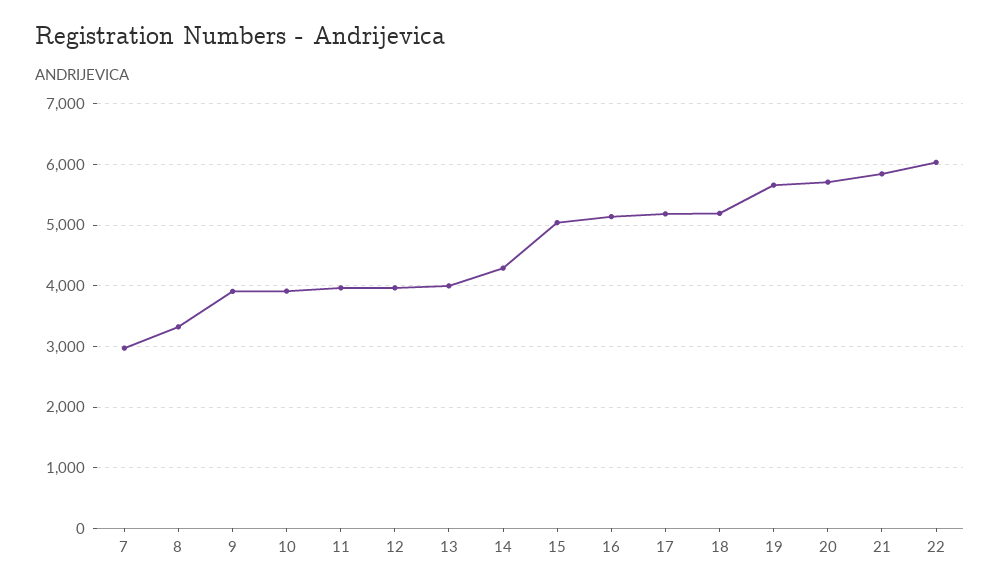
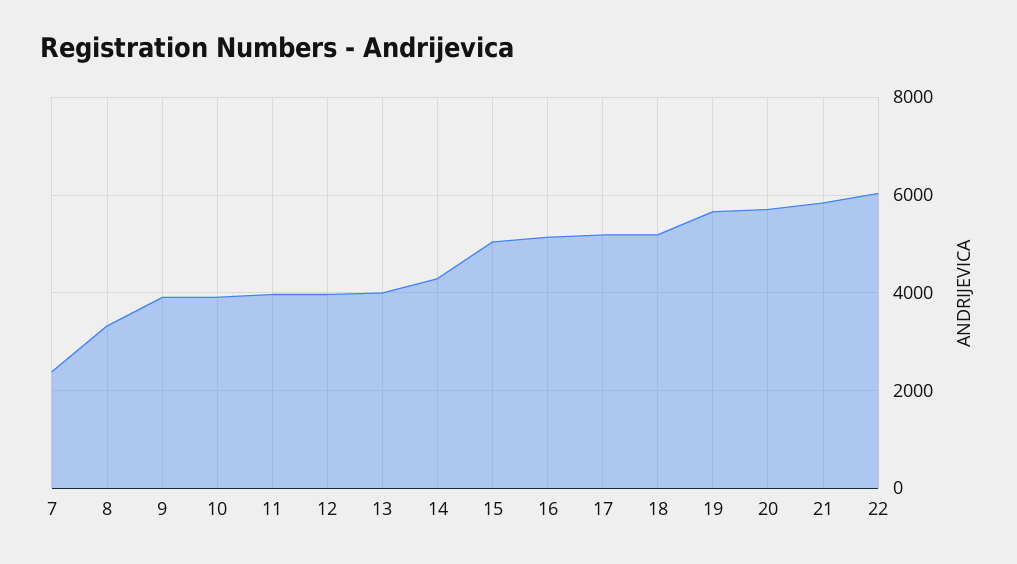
7: 3000 -> 2400

